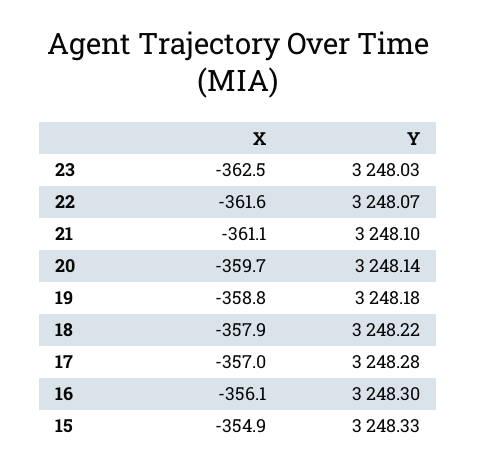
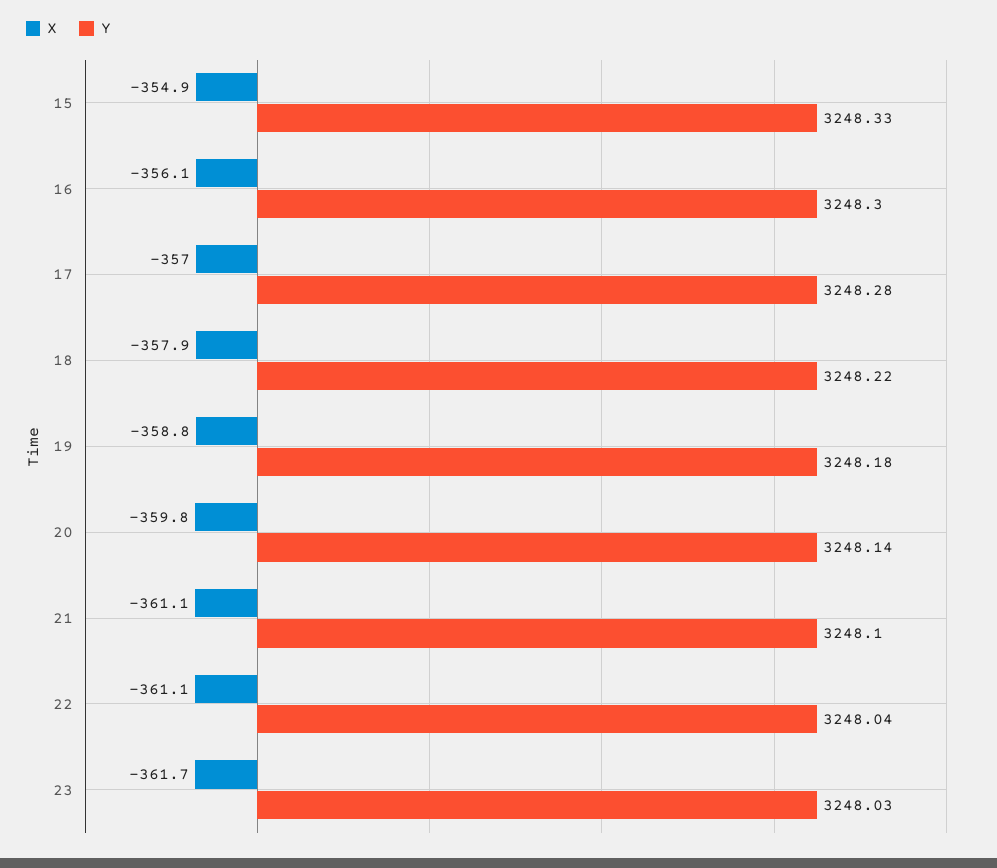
X, 23: -362.5 -> -361.7
X, 22: -361.6 -> -361.1
Y, 22: 3248.07 -> 3248.04
X, 20: -359.7 -> -359.8

